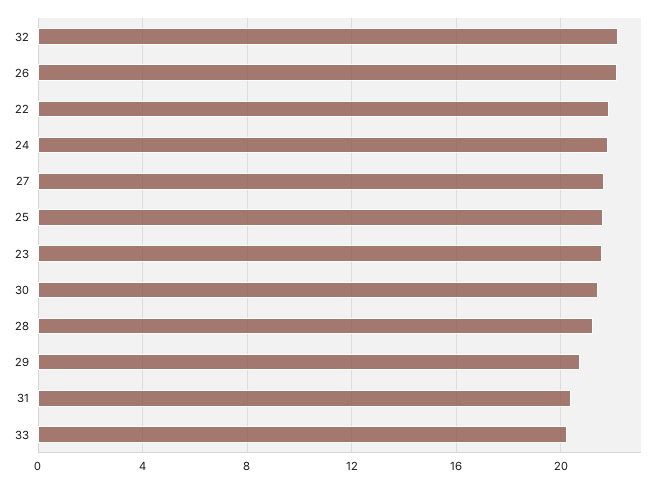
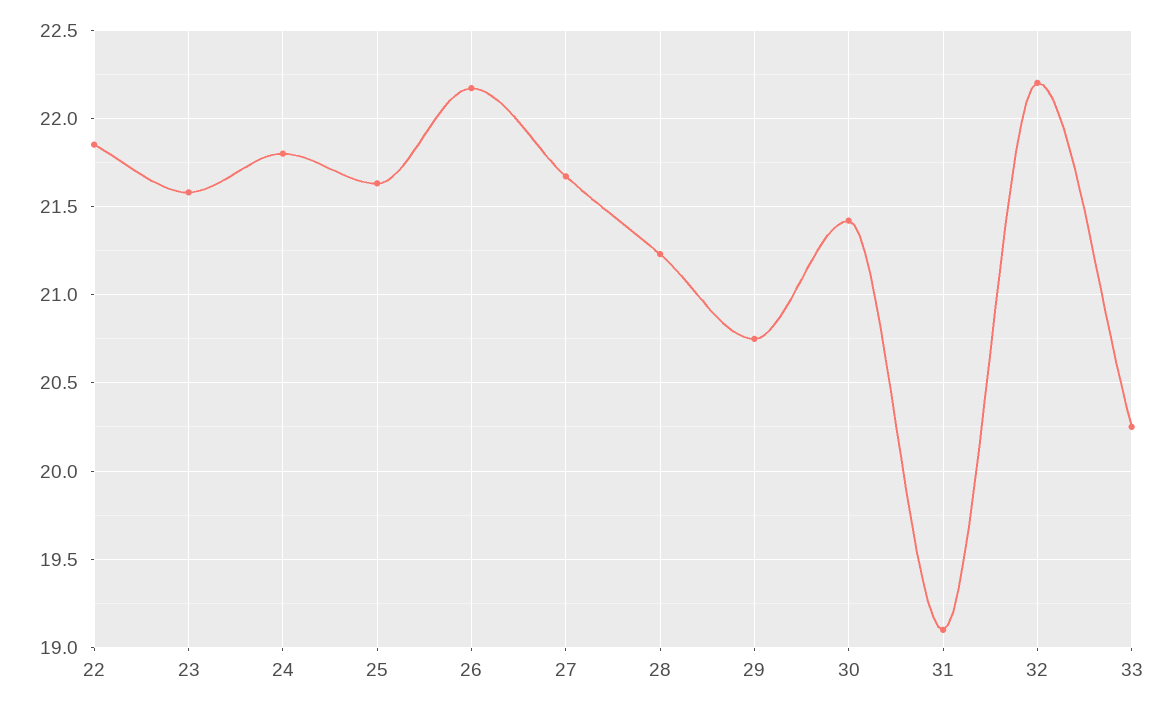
31: 20.5 -> 19.1

